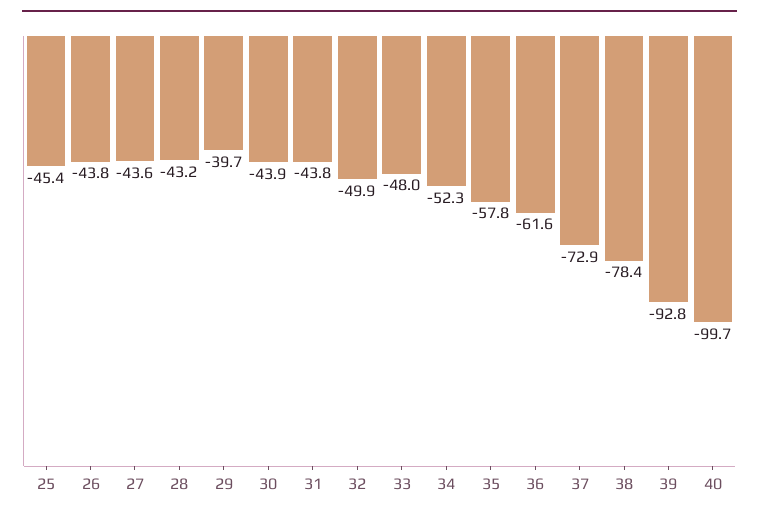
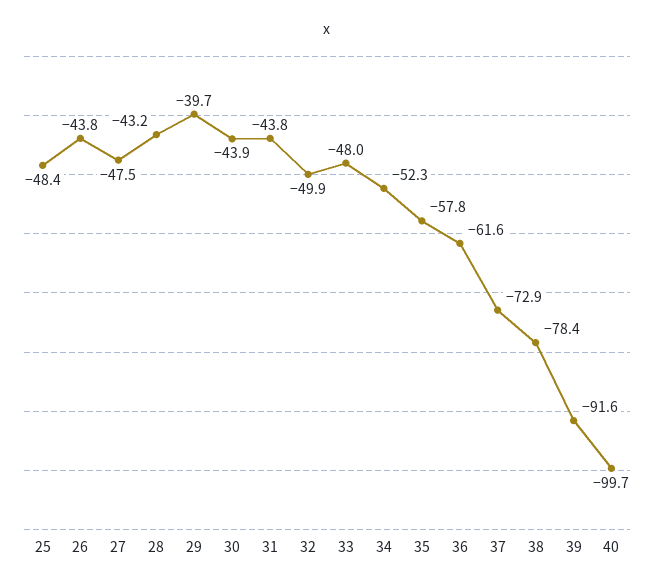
25: -45.4 -> -48.4
27: -43.6 -> -47.5
39: -92.8 -> -91.6

